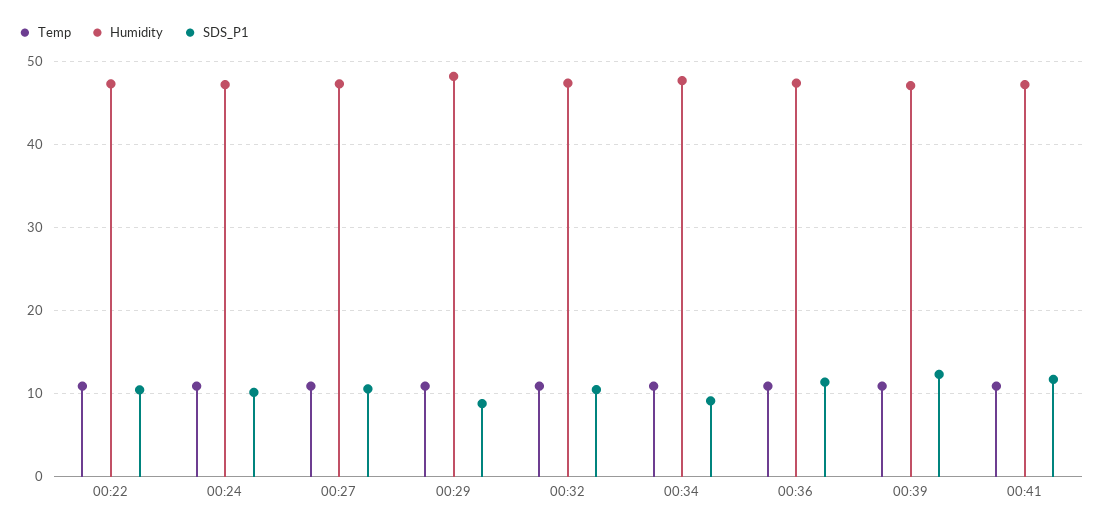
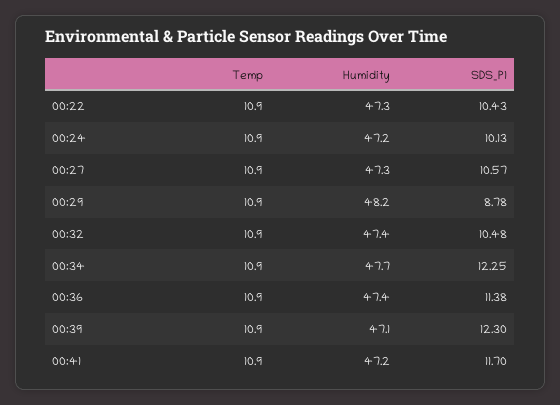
SDS_P1, 00:34: 9 -> 12.25

